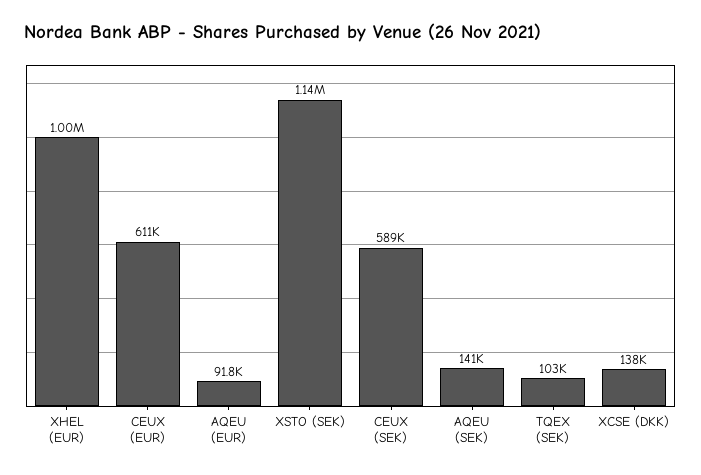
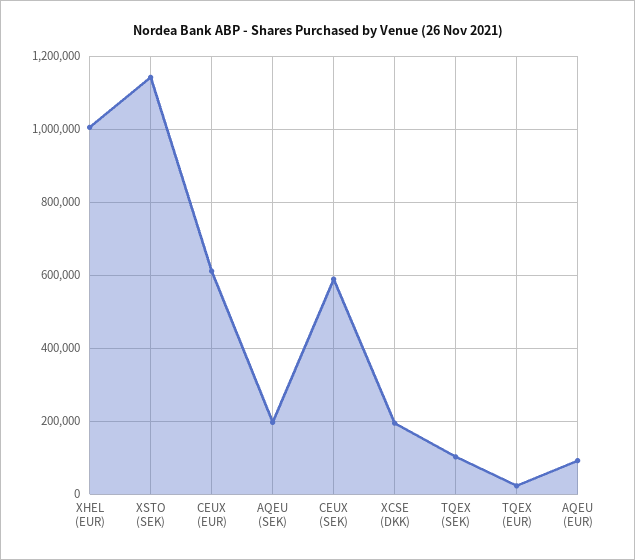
AQEU (SEK): 141000 -> 200000
XCSE (DKK): 138000 -> 200000
TQEX (EUR): none -> 20000

